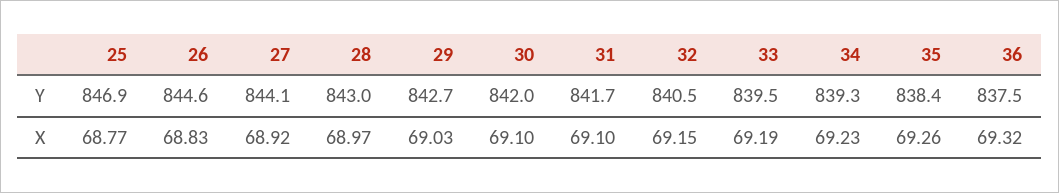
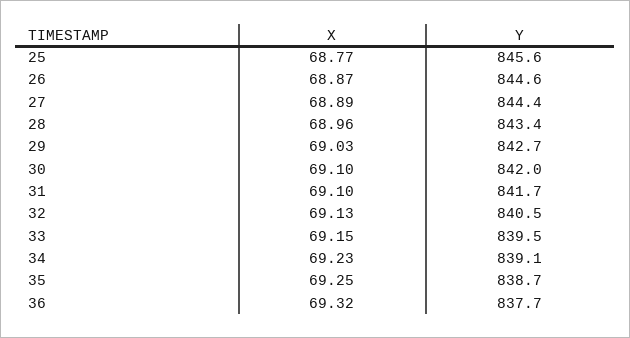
25, Y: 846.9 -> 845.6
27, Y: 844.1 -> 844.4
28, Y: 843 -> 843.4
34, Y: 839.3 -> 839.1
35, Y: 838.4 -> 838.7
36, Y: 837.5 -> 837.7
26, X: 68.83 -> 68.87
27, X: 68.92 -> 68.89
28, X: 68.97 -> 68.96
32, X: 69.15 -> 69.13
33, X: 69.19 -> 69.15
35, X: 69.26 -> 69.25

